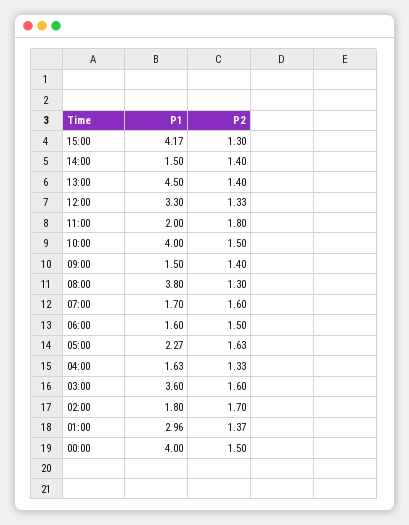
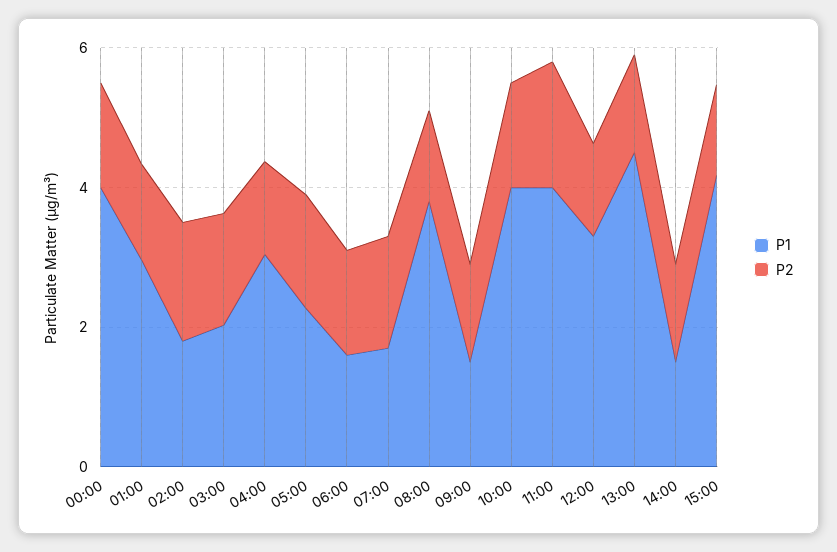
P1, 11:00: 2 -> 4
P1, 04:00: 1.63 -> 3
P1, 03:00: 3.6 -> 2

